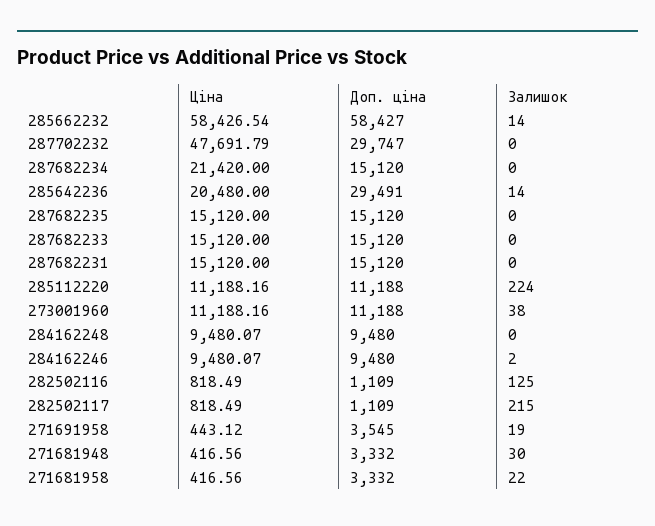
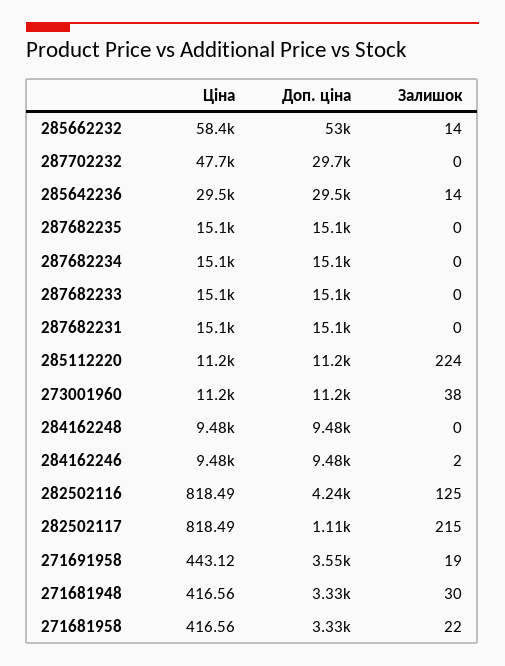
Доп. ціна, 285662232: 58427 -> 53000
Ціна, 287682234: 21420 -> 15100
Ціна, 285642236: 20480 -> 29500
Доп. ціна, 282502116: 1109 -> 4240

